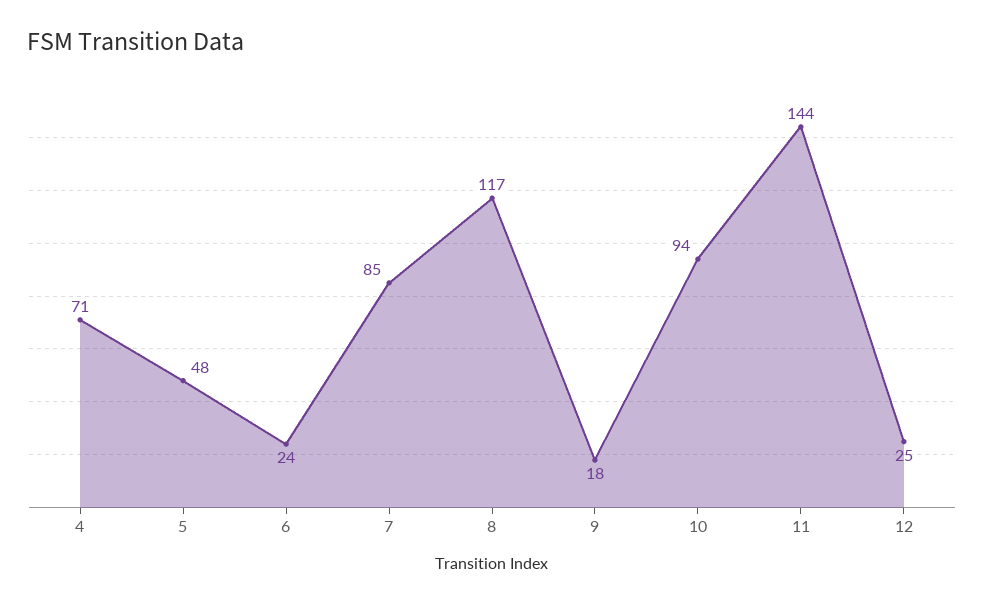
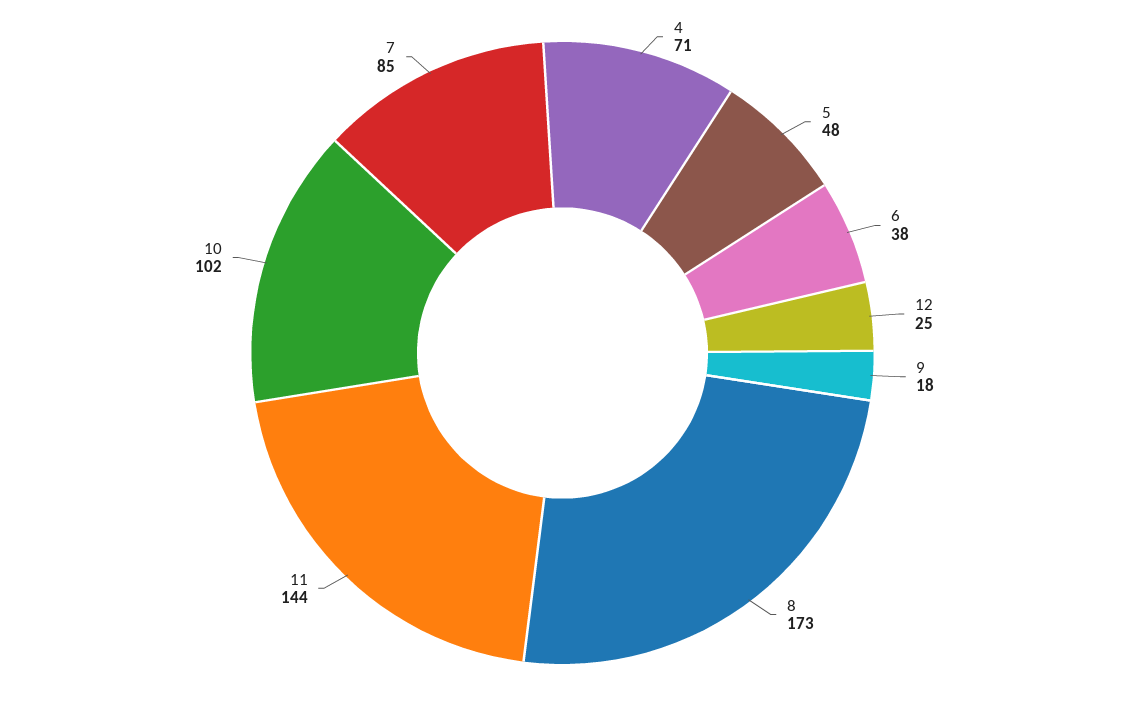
6: 24 -> 38
8: 117 -> 173
10: 94 -> 102

